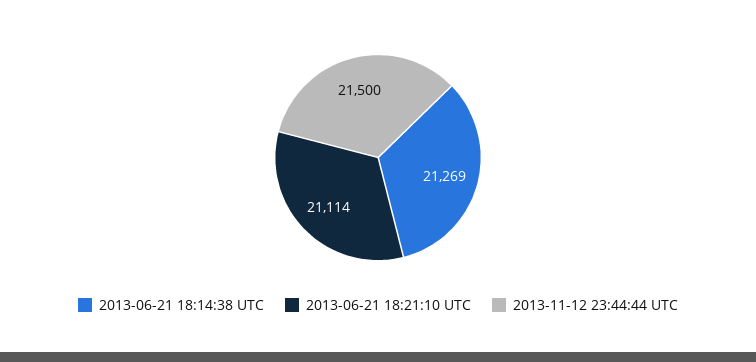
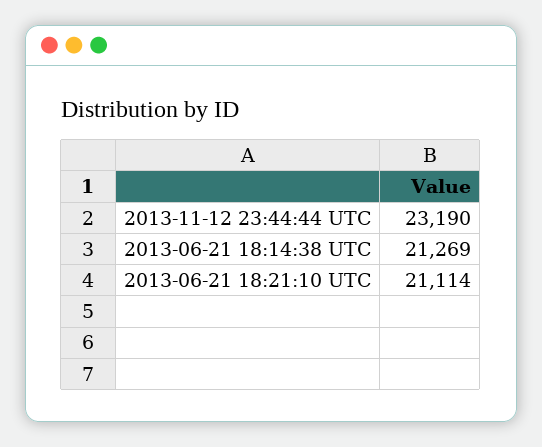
2013-11-12 23:44:44 UTC: 21500 -> 23190

